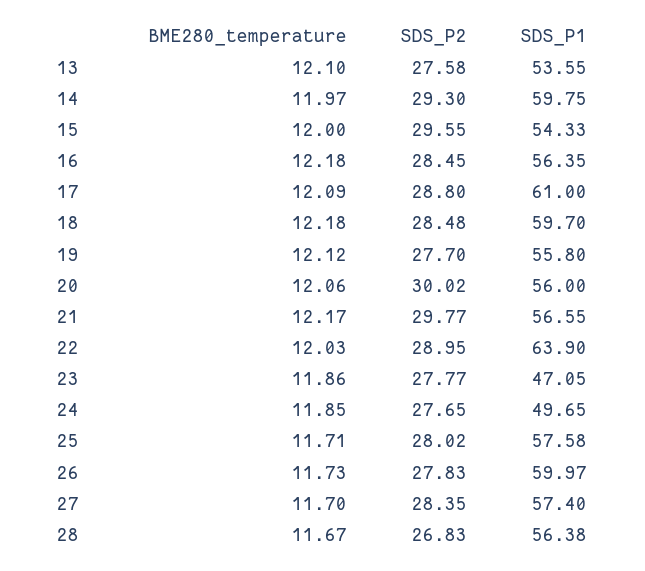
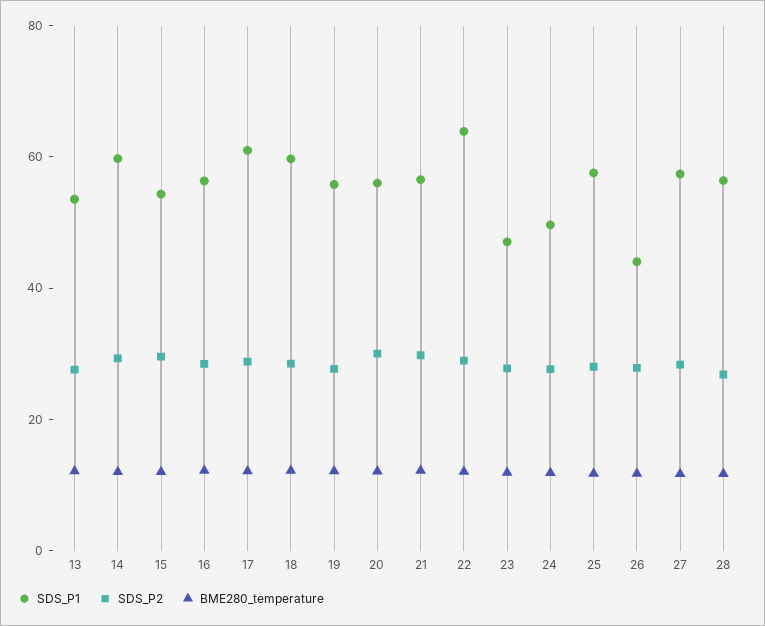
SDS_P1, 26: 59.97 -> 45

